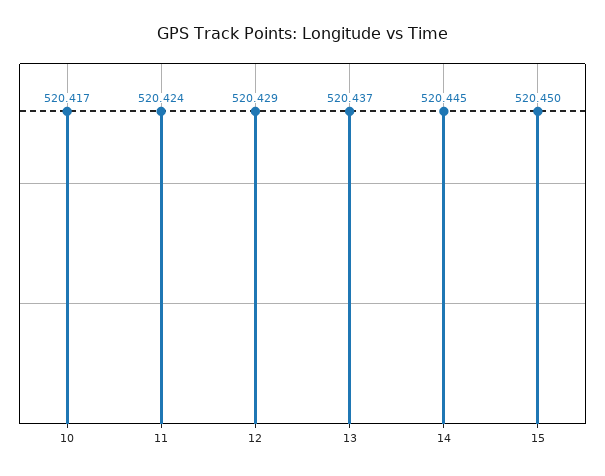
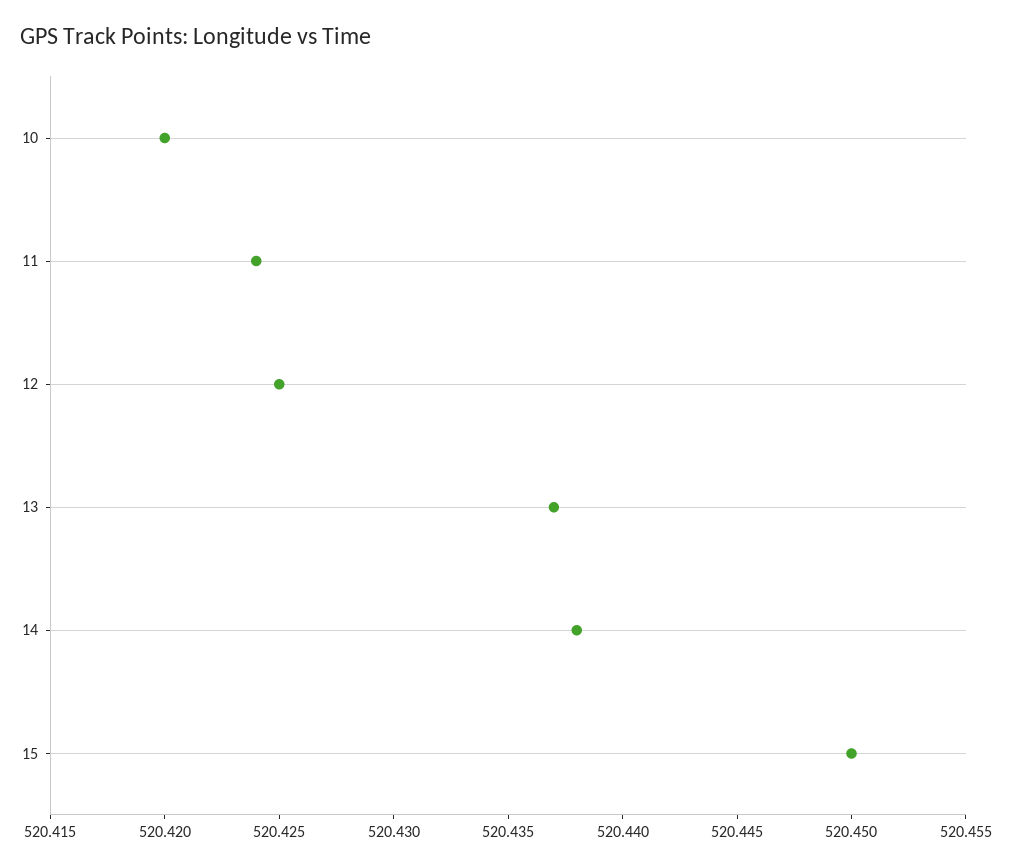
10: 520.417 -> 520.42
12: 520.429 -> 520.425
14: 520.445 -> 520.438

